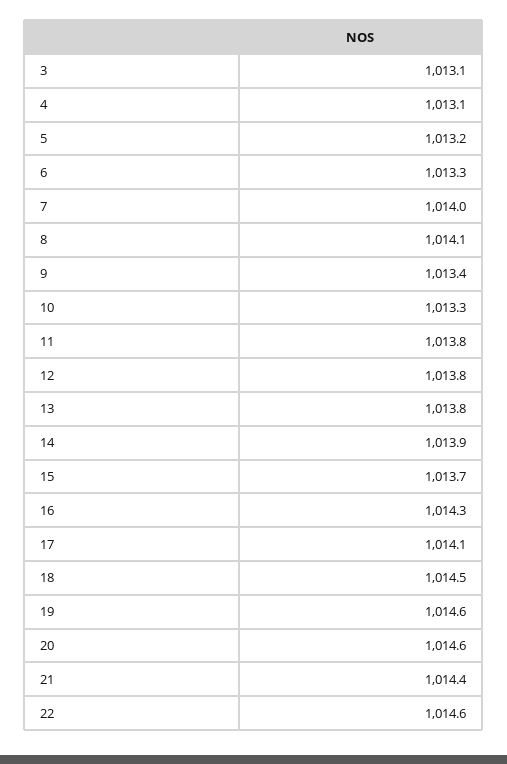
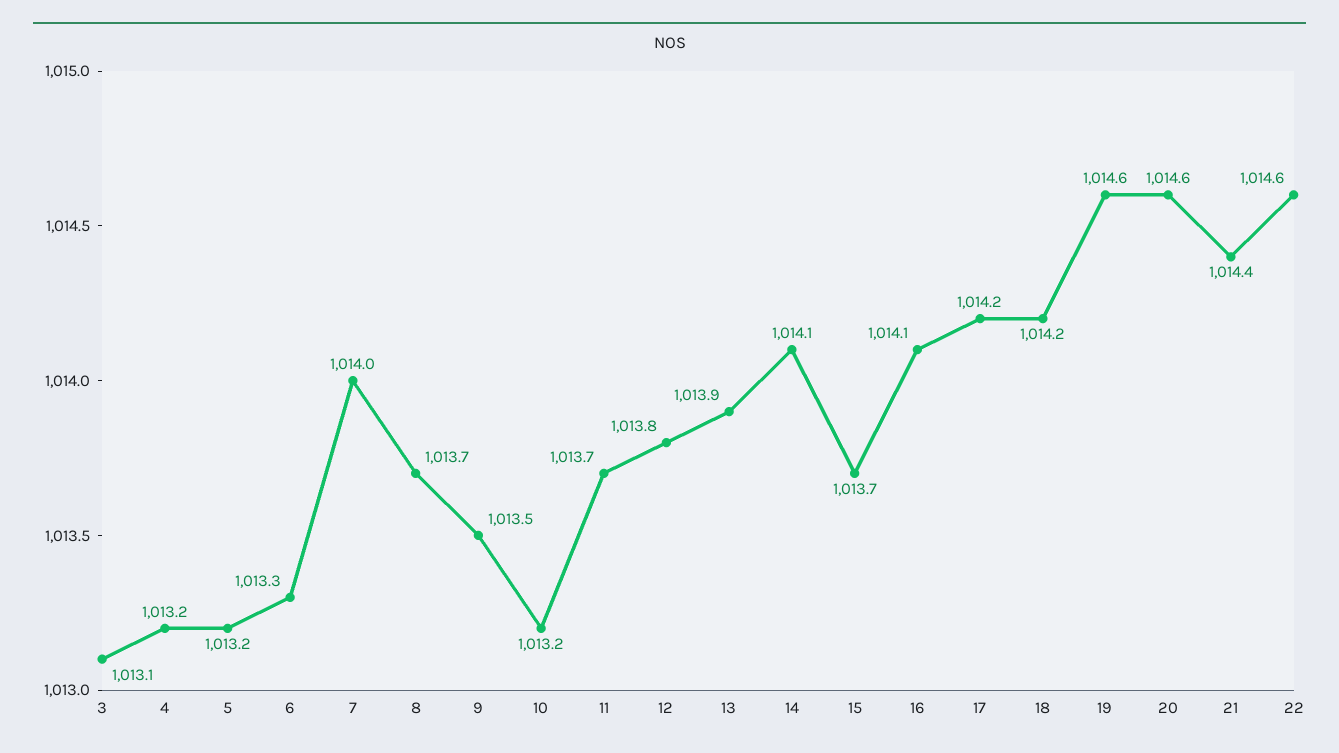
4: 1013.1 -> 1013.2
8: 1014.1 -> 1013.7
9: 1013.4 -> 1013.5
10: 1013.3 -> 1013.2
11: 1013.8 -> 1013.7
13: 1013.8 -> 1013.9
14: 1013.9 -> 1014.1
16: 1014.3 -> 1014.1
17: 1014.1 -> 1014.2
18: 1014.5 -> 1014.2

